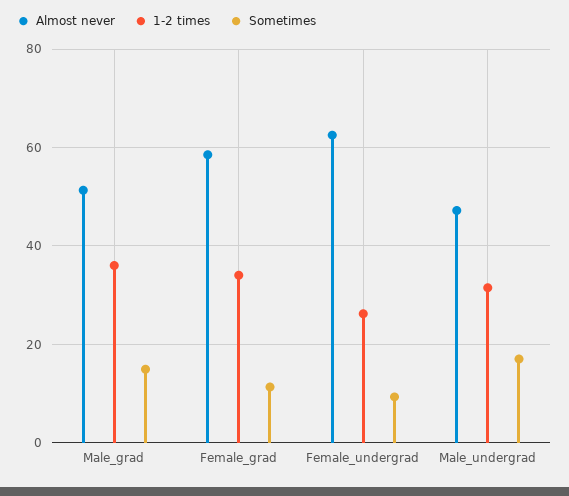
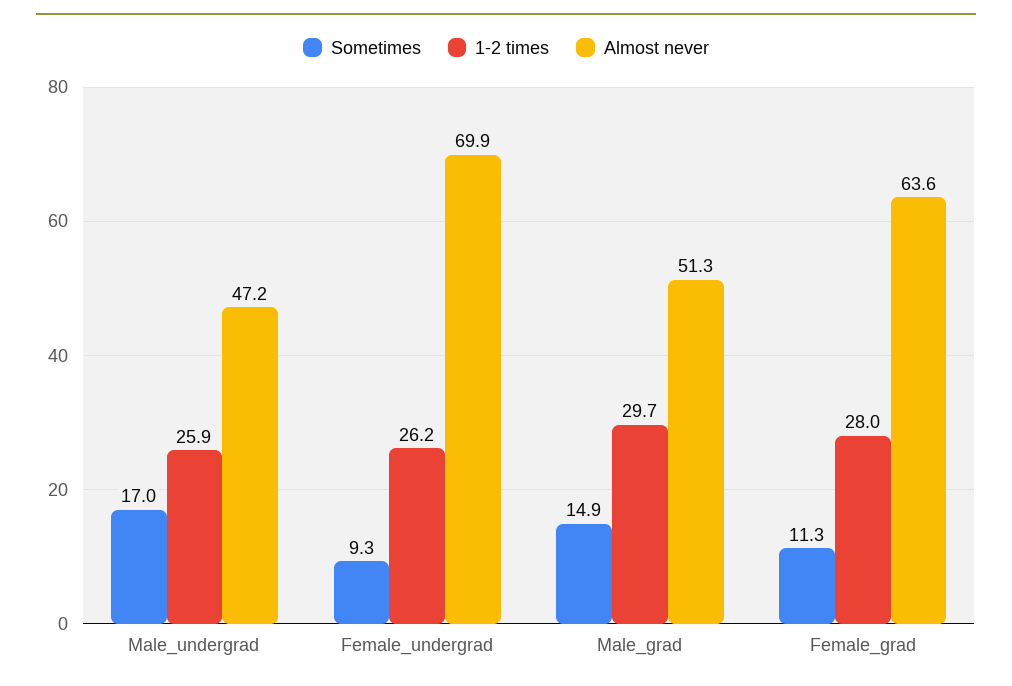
1-2 times, Male_grad: 36 -> 29.7
Almost never, Female_grad: 58 -> 63.6
1-2 times, Female_grad: 34 -> 28
Almost never, Female_undergrad: 62 -> 69.9
1-2 times, Male_undergrad: 32 -> 25.9

